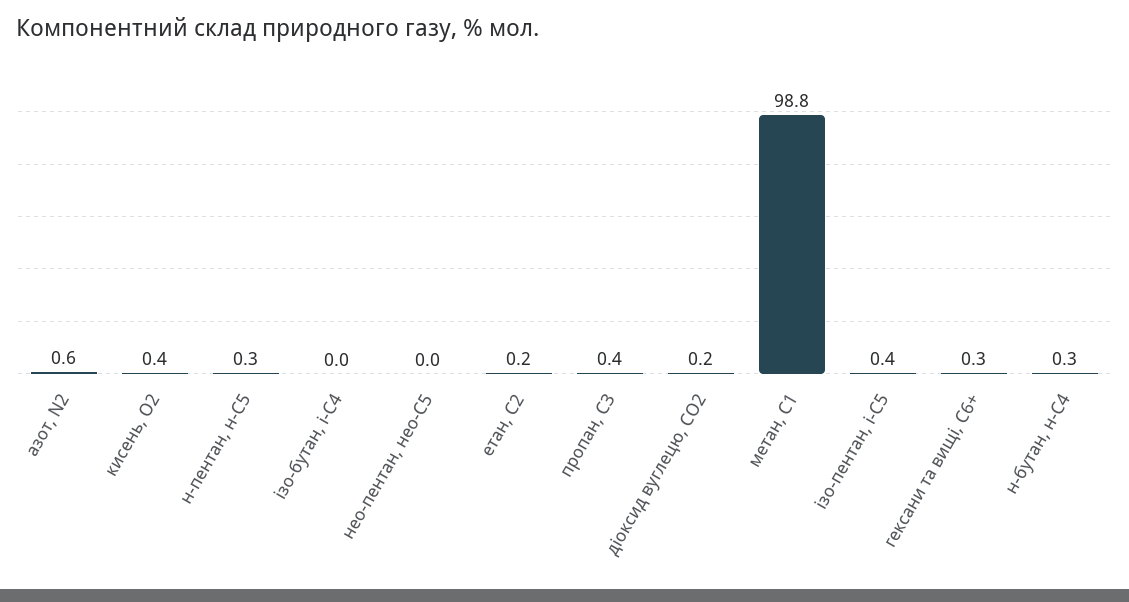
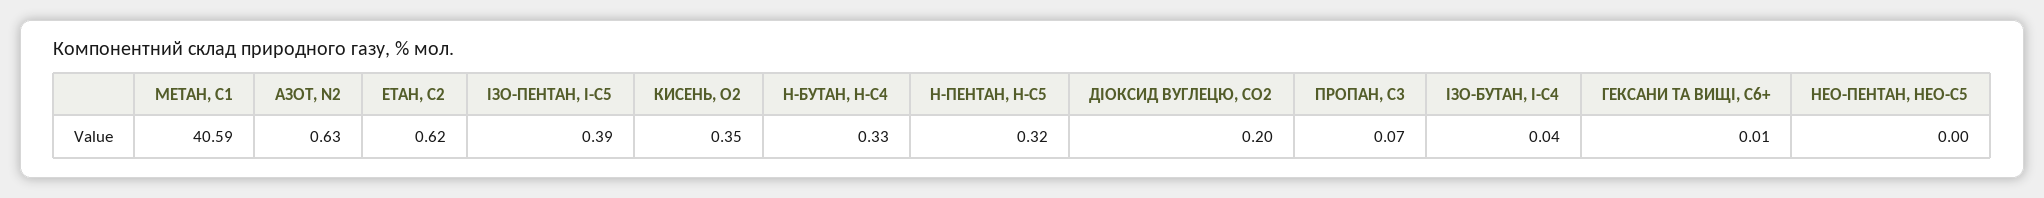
етан, С2: 0.2 -> 0.62
пропан, С3: 0.4 -> 0.07
метан, С1: 98.8 -> 40.59
гексани та вищі, С6+: 0.3 -> 0.01

